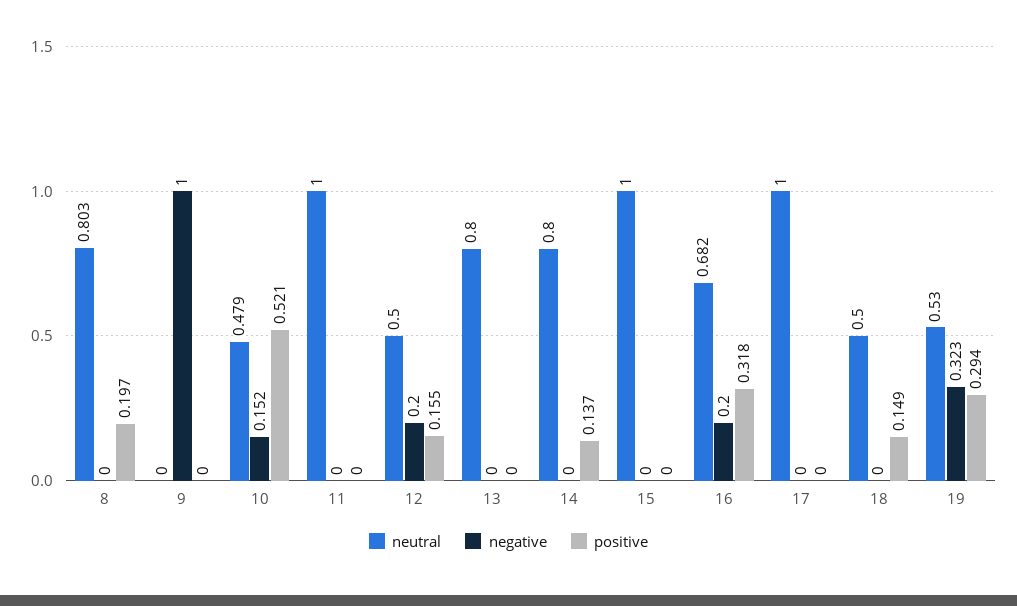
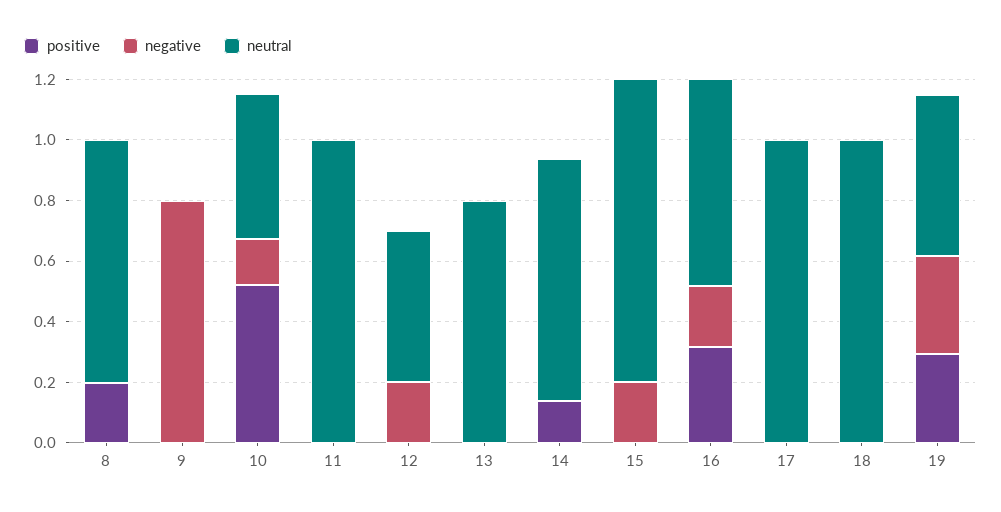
negative, 9: 1 -> 0.8
positive, 12: 0.155 -> 0
negative, 15: 0 -> 0.2
neutral, 18: 0.5 -> 1
positive, 18: 0.149 -> 0

